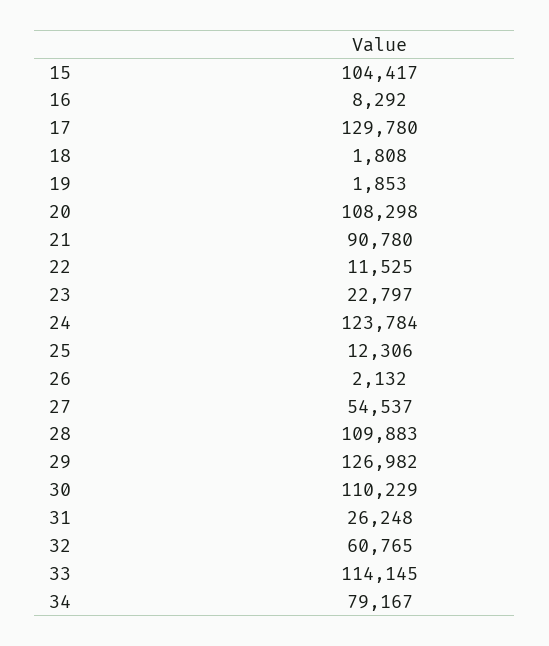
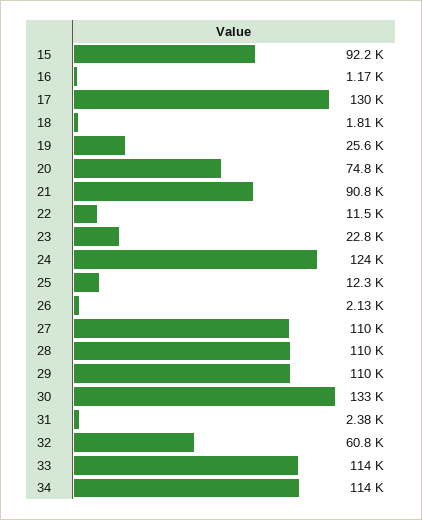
15: 104417 -> 92200
16: 8292 -> 1170
19: 1853 -> 25600
20: 108298 -> 74800
27: 54537 -> 110000
29: 126982 -> 110000
30: 110229 -> 133000
31: 26248 -> 2380
34: 79167 -> 114000

